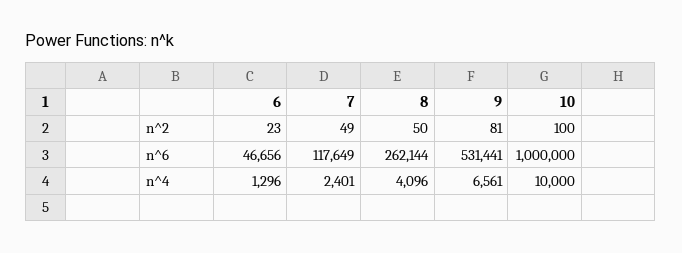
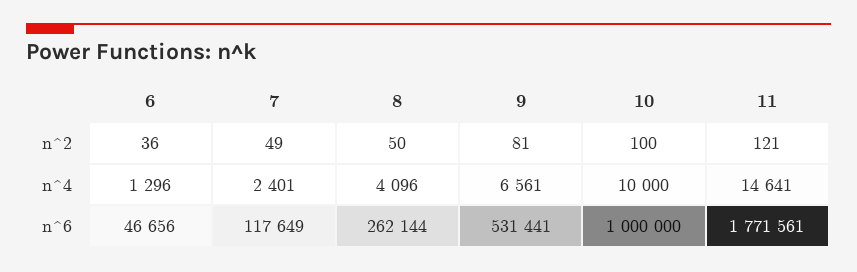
6, n^2: 23 -> 36
11, n^2: none -> 121
11, n^4: none -> 14641
11, n^6: none -> 1771561

